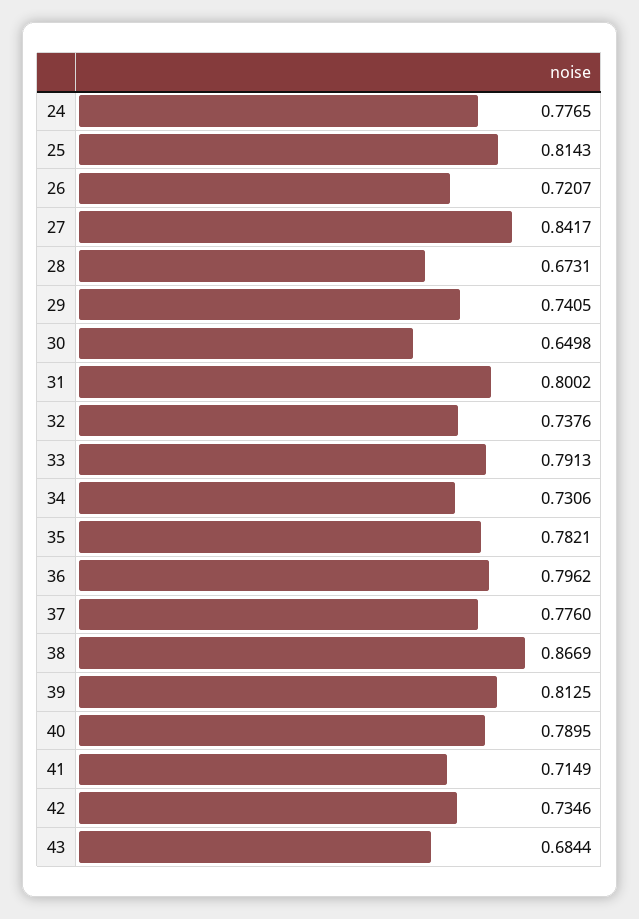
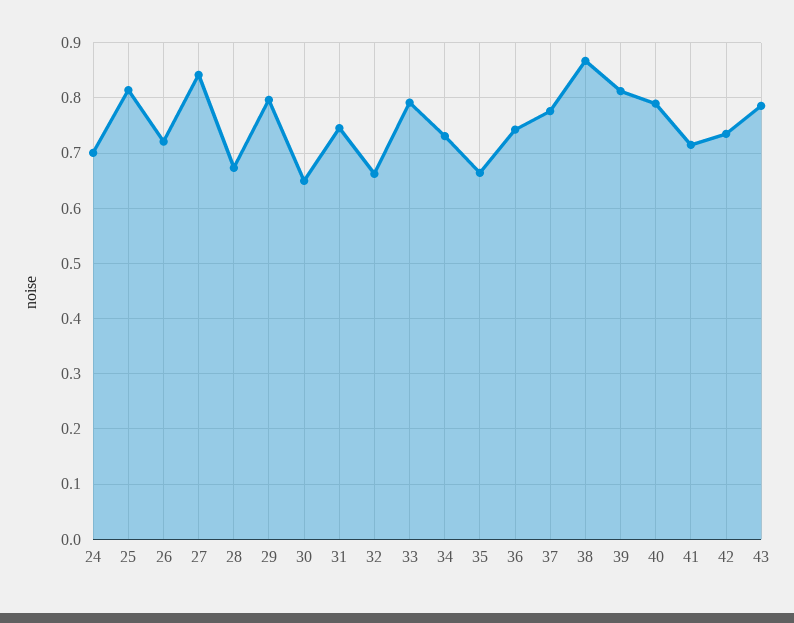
24: 0.7765 -> 0.7
29: 0.7405 -> 0.8
31: 0.8002 -> 0.74
32: 0.7376 -> 0.66
35: 0.7821 -> 0.66
36: 0.7962 -> 0.74
43: 0.6844 -> 0.78

